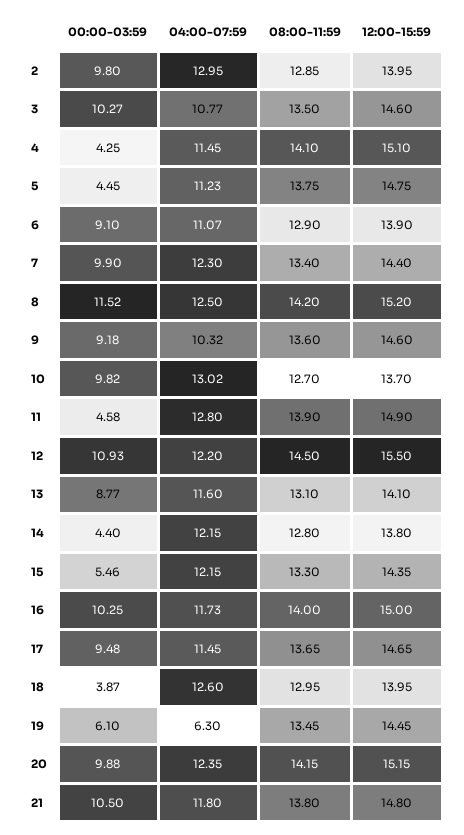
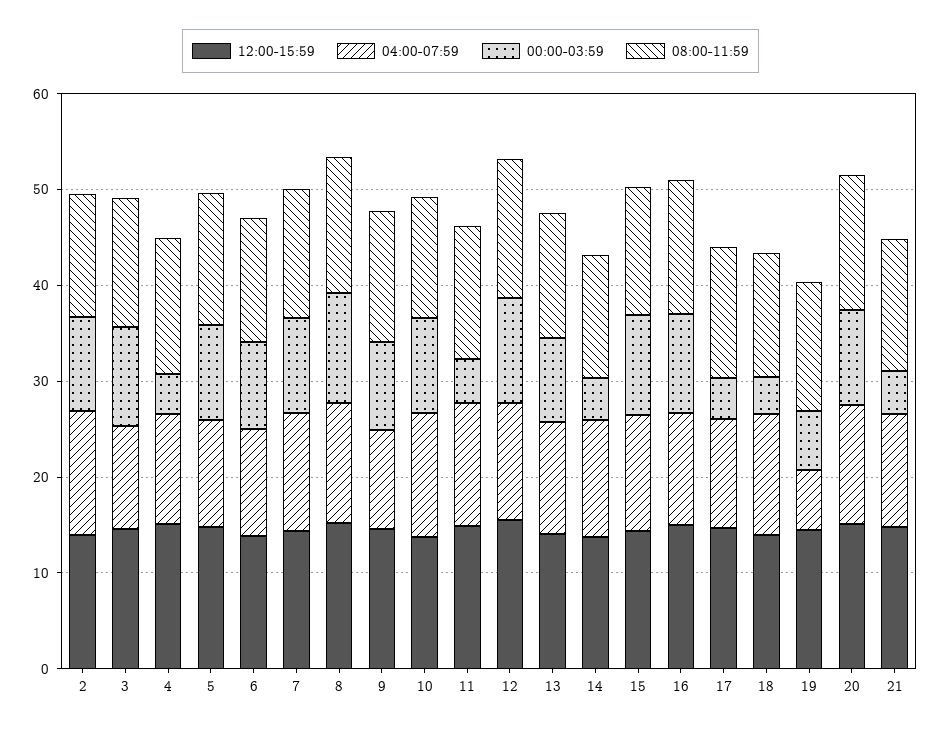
00:00-03:59, 5: 4.45 -> 10
00:00-03:59, 15: 5.46 -> 10
00:00-03:59, 17: 9.48 -> 4
00:00-03:59, 21: 10.5 -> 4

